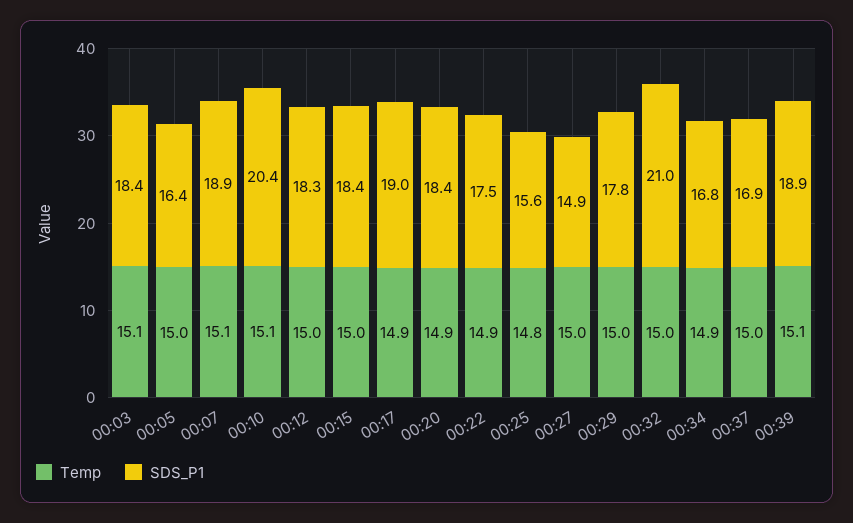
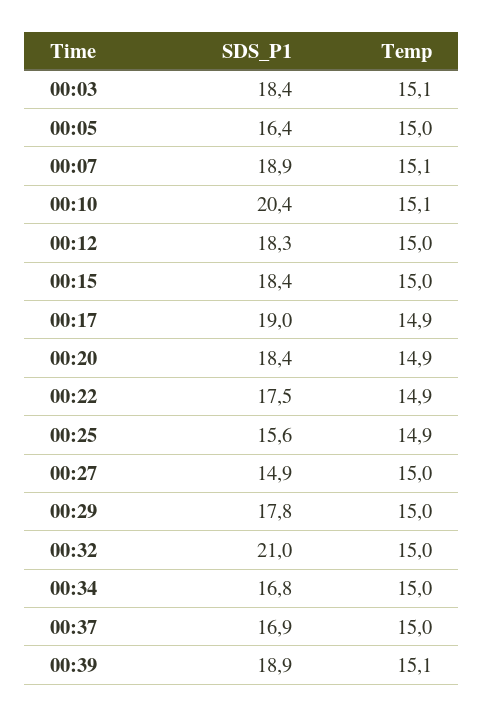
Temp, 00:25: 14.8 -> 14.9
Temp, 00:34: 14.9 -> 15

